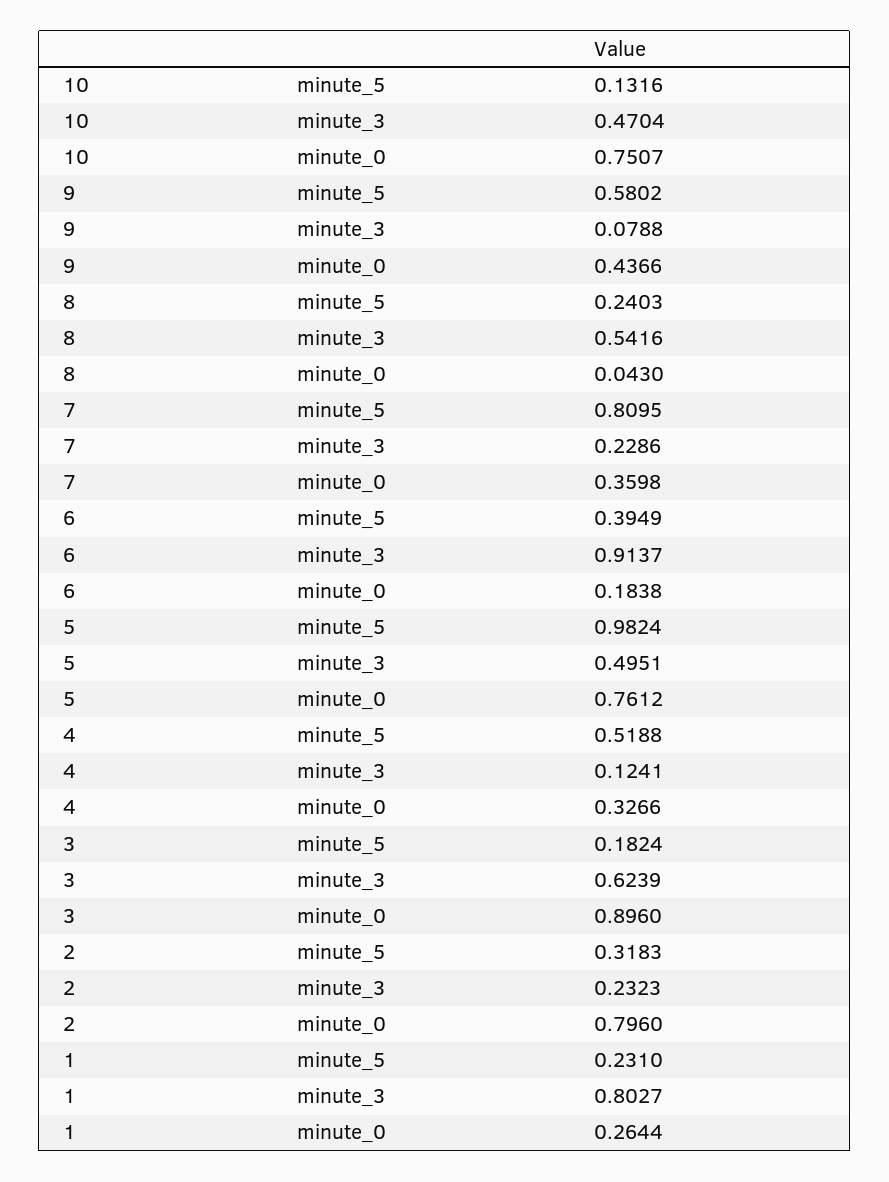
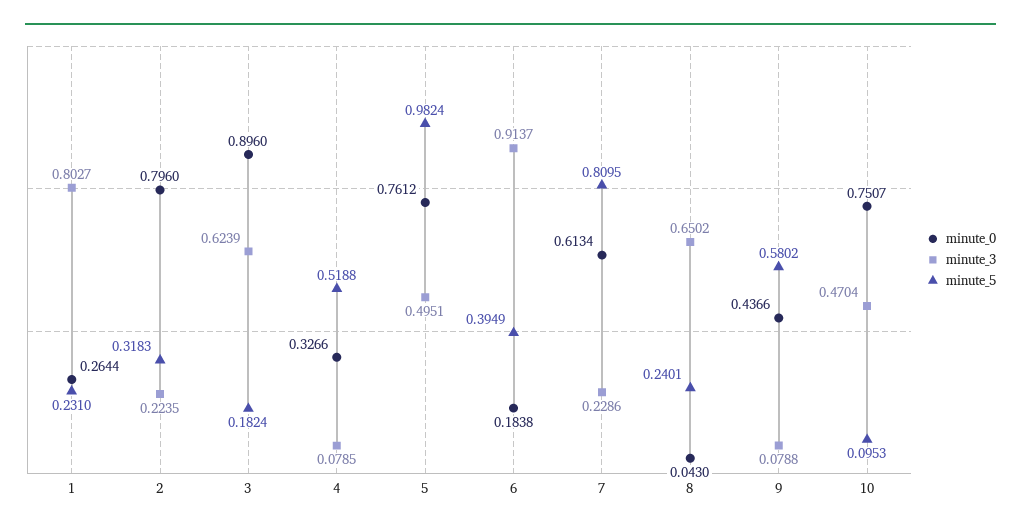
minute_5, 10: 0.1316 -> 0.0953
minute_5, 8: 0.2403 -> 0.2401
minute_3, 8: 0.5416 -> 0.6502
minute_0, 7: 0.3598 -> 0.6134
minute_3, 4: 0.1241 -> 0.0785
minute_3, 2: 0.2323 -> 0.2235

